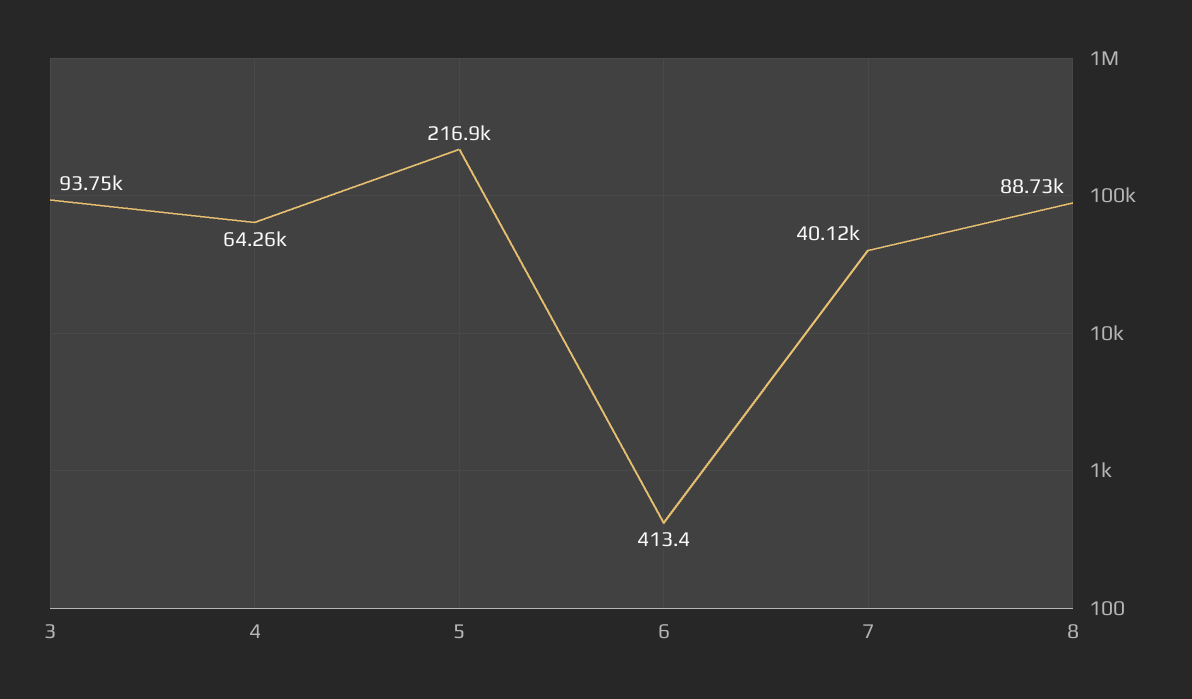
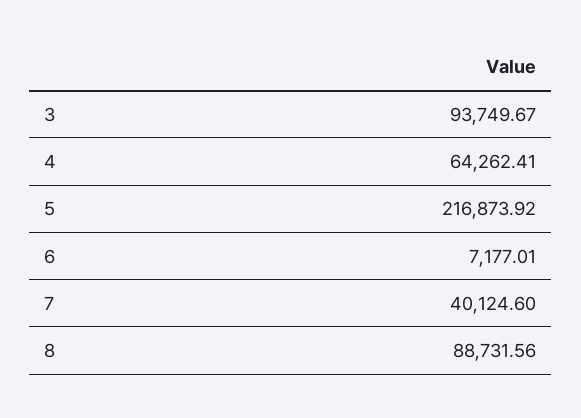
6: 413.4 -> 7177.01

